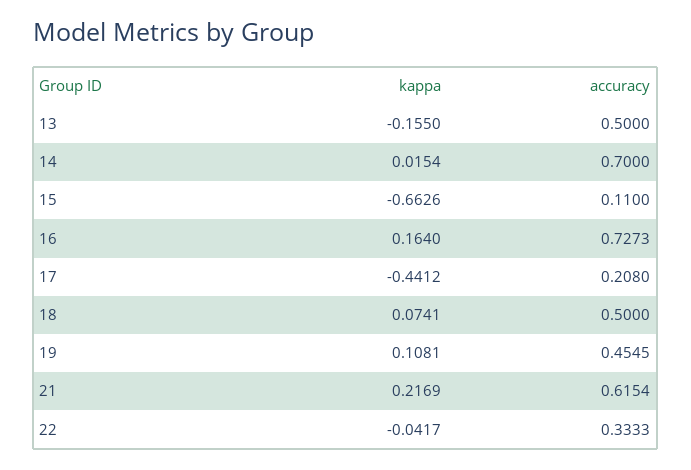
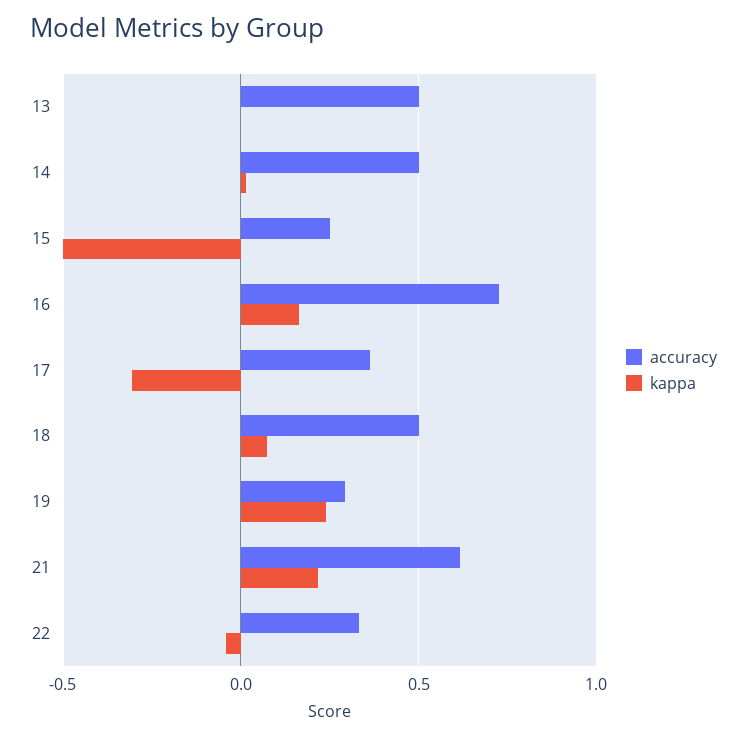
kappa, 13: -0.155 -> 0
accuracy, 14: 0.7 -> 0.5
kappa, 15: -0.6626 -> -0.5
accuracy, 15: 0.11 -> 0.25
kappa, 17: -0.4412 -> -0.3
accuracy, 17: 0.208 -> 0.35
kappa, 19: 0.1081 -> 0.25
accuracy, 19: 0.4545 -> 0.3

